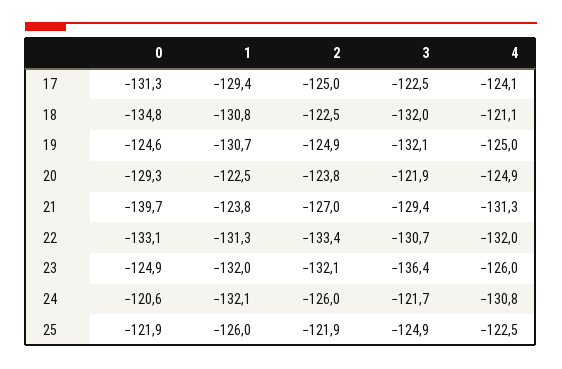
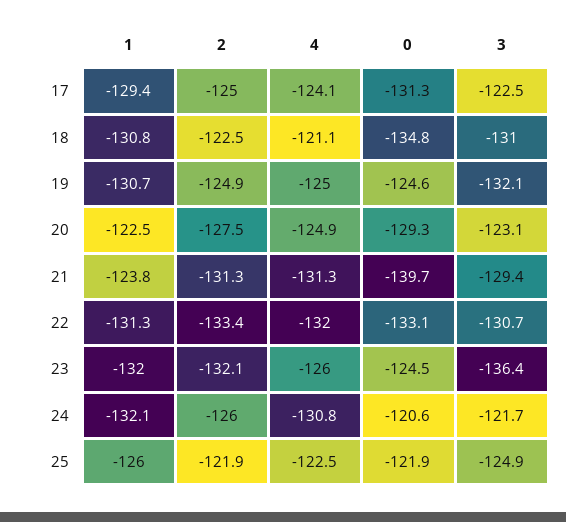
3, 18: -132 -> -131
2, 20: -123.8 -> -127.5
3, 20: -121.9 -> -123.1
2, 21: -127 -> -131.3
0, 23: -124.9 -> -124.5

